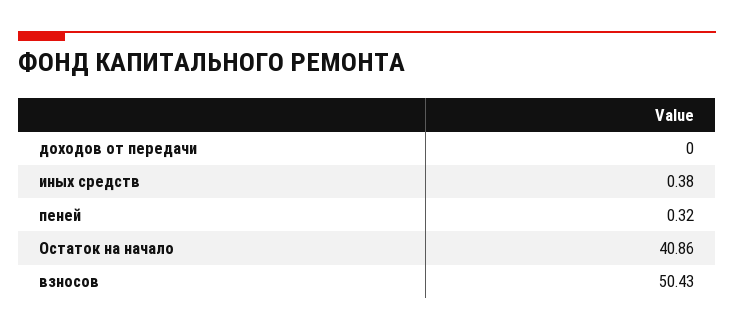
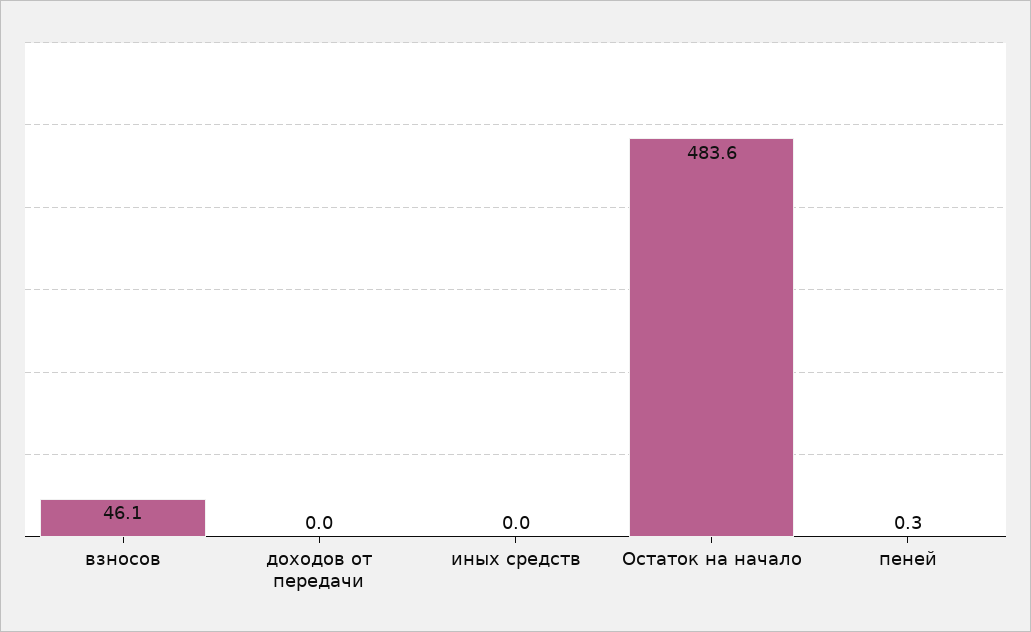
иных средств: 0.38 -> 0
Остаток на начало: 40.86 -> 483.6
взносов: 50.43 -> 46.1

